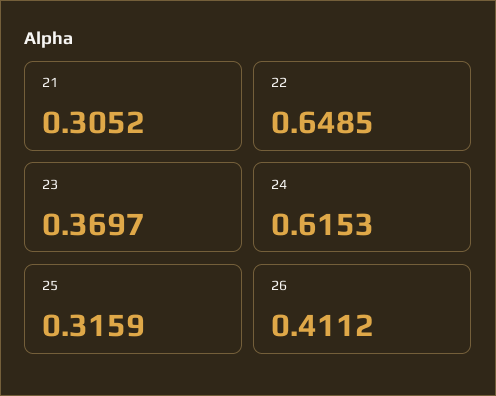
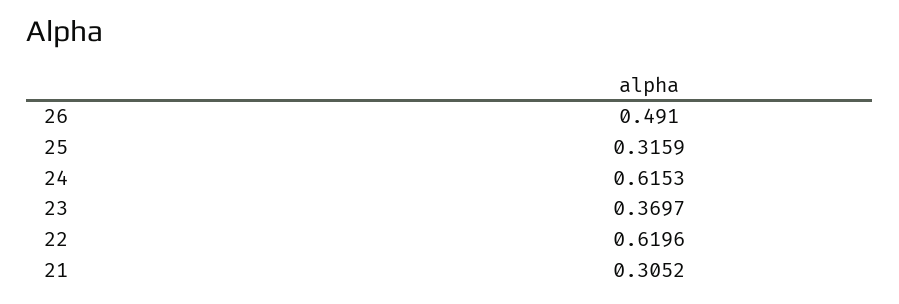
22: 0.6485 -> 0.6196
26: 0.4112 -> 0.491

